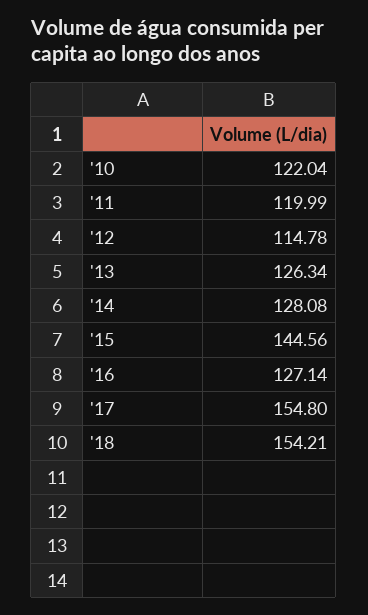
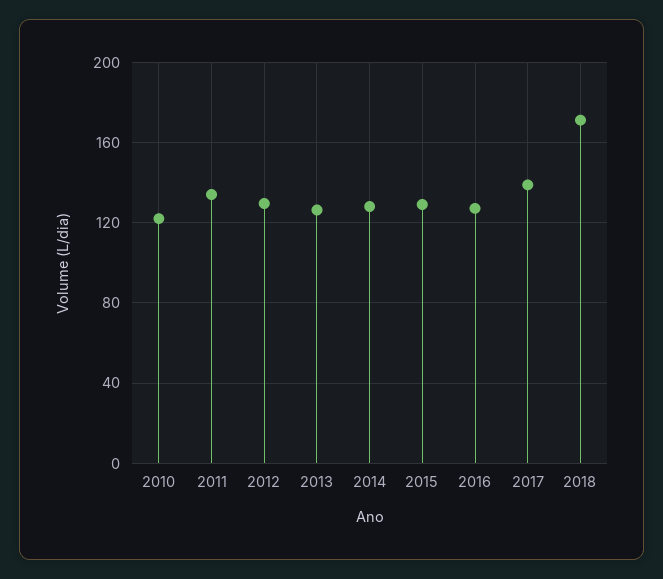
'11: 119.99 -> 135
'12: 114.78 -> 130
'15: 144.56 -> 130
'17: 154.8 -> 140
'18: 154.21 -> 170

